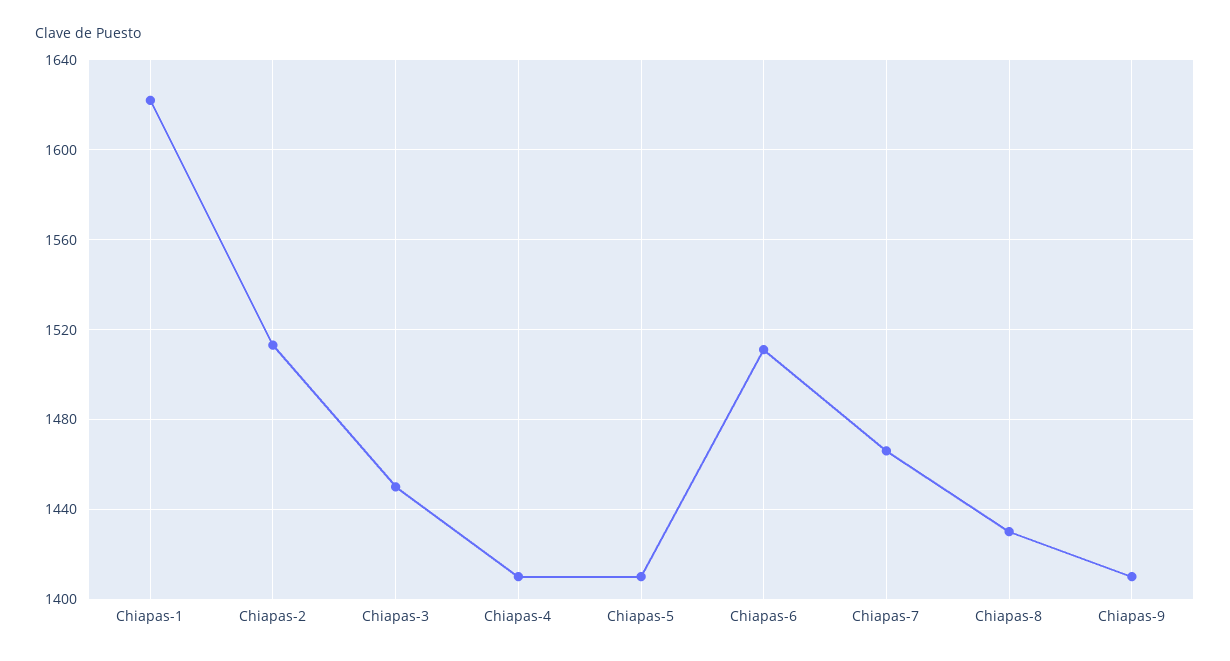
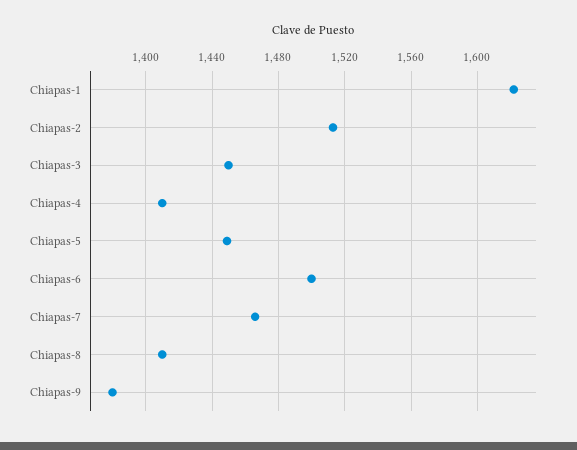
Chiapas-5: 1410 -> 1450
Chiapas-6: 1510 -> 1500
Chiapas-8: 1430 -> 1410
Chiapas-9: 1410 -> 1380

